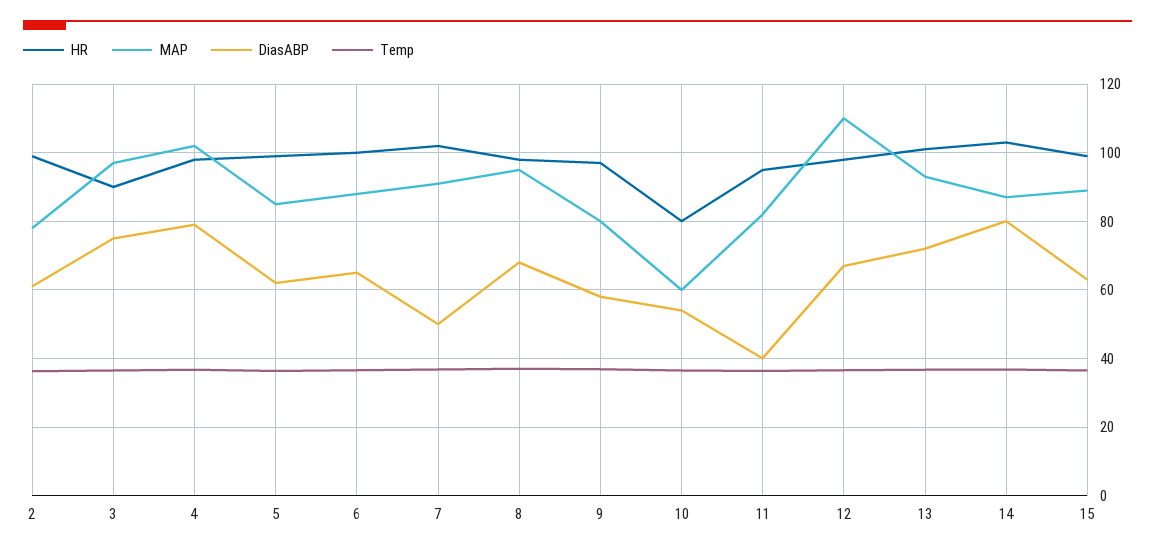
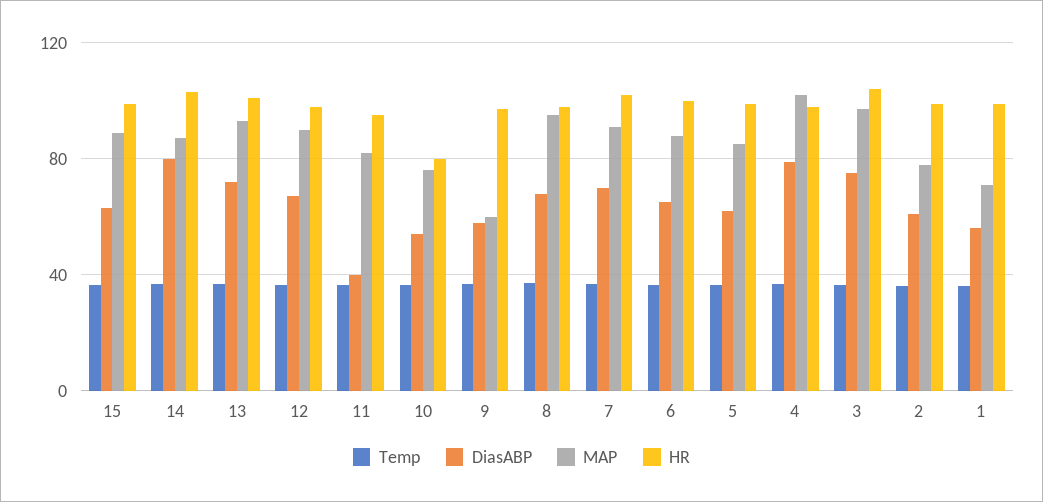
HR, 3: 90 -> 105
DiasABP, 7: 50 -> 70
MAP, 9: 80 -> 60
MAP, 10: 60 -> 75
MAP, 12: 110 -> 90
Temp, 1: none -> 35
DiasABP, 1: none -> 55
MAP, 1: none -> 70
HR, 1: none -> 100

